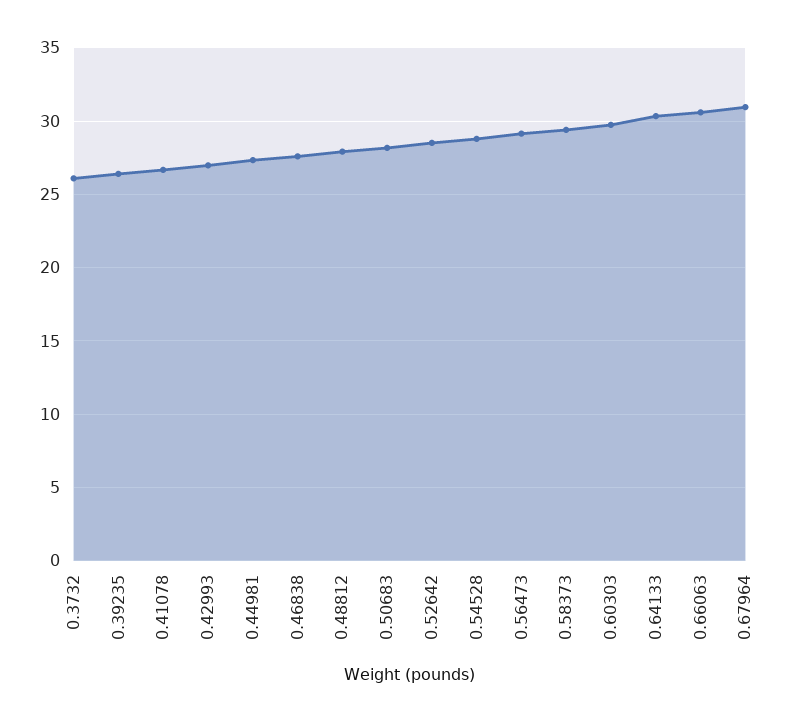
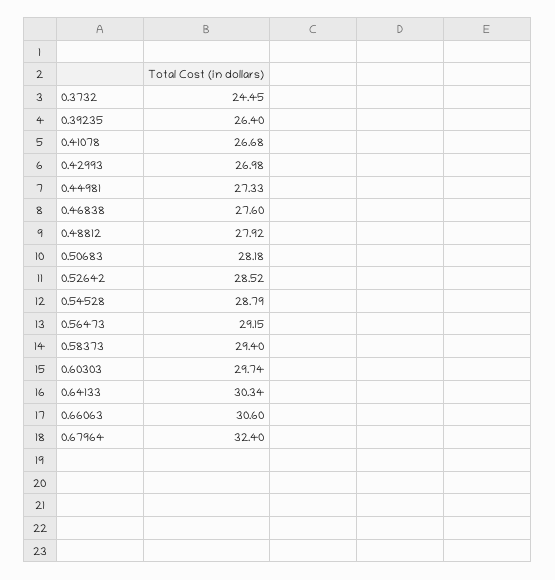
0.3732: 26 -> 24.45
0.67964: 31 -> 32.4

